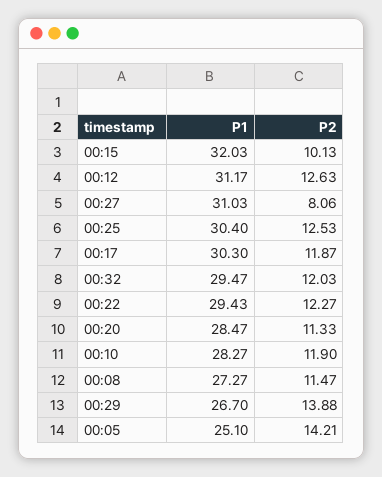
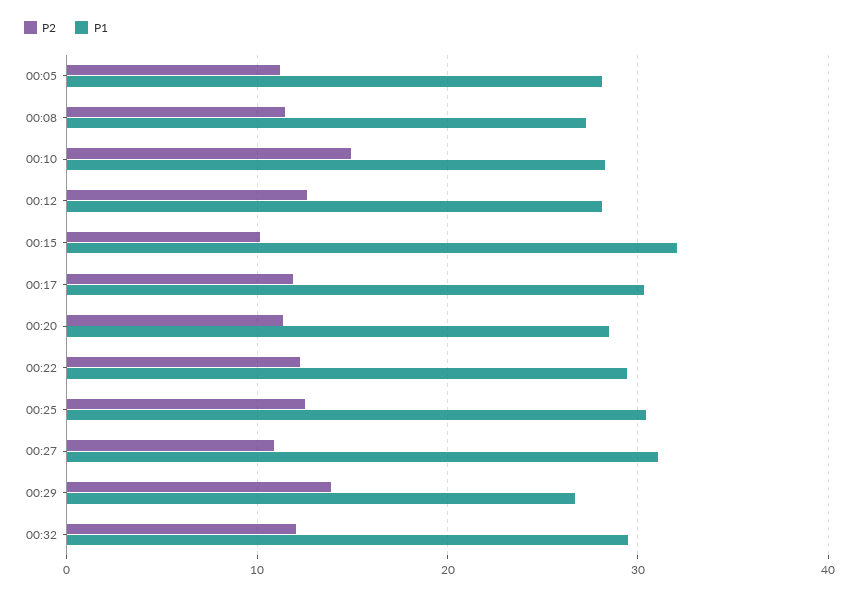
P1, 00:12: 31.17 -> 28
P2, 00:27: 8.06 -> 11
P2, 00:10: 11.9 -> 15
P1, 00:05: 25.1 -> 28
P2, 00:05: 14.21 -> 11

